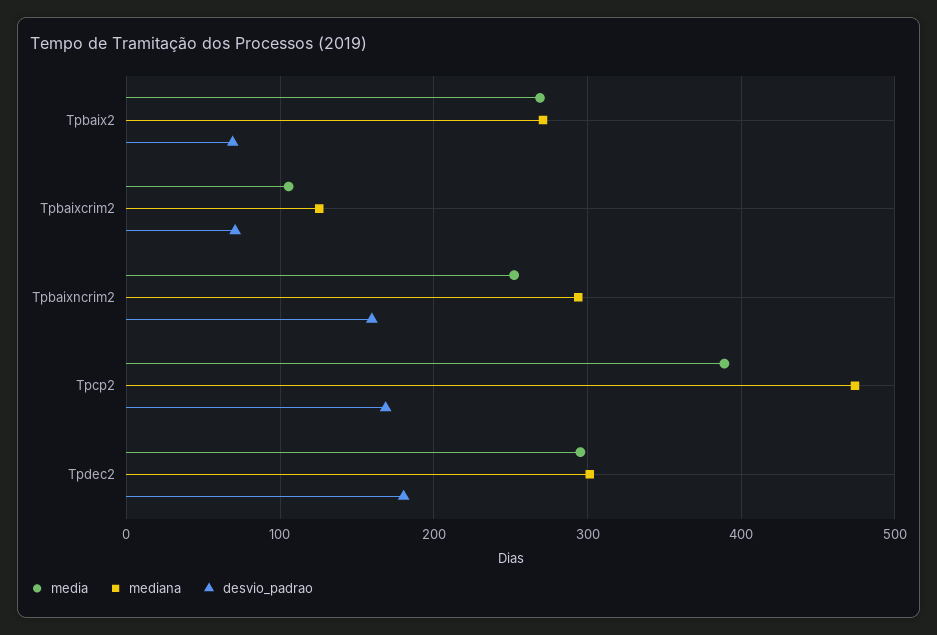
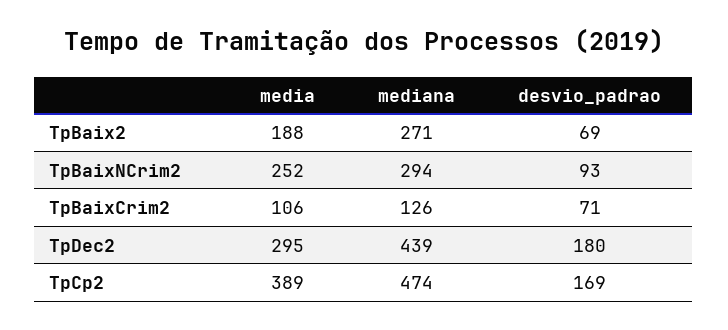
media, Tpbaix2: 270 -> 188
desvio_padrao, Tpbaixncrim2: 160 -> 93
mediana, Tpdec2: 300 -> 439

